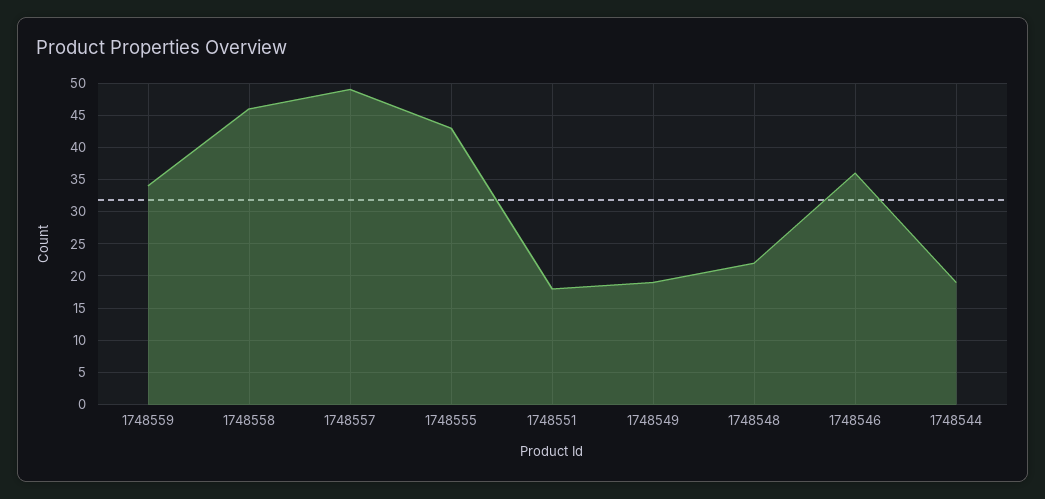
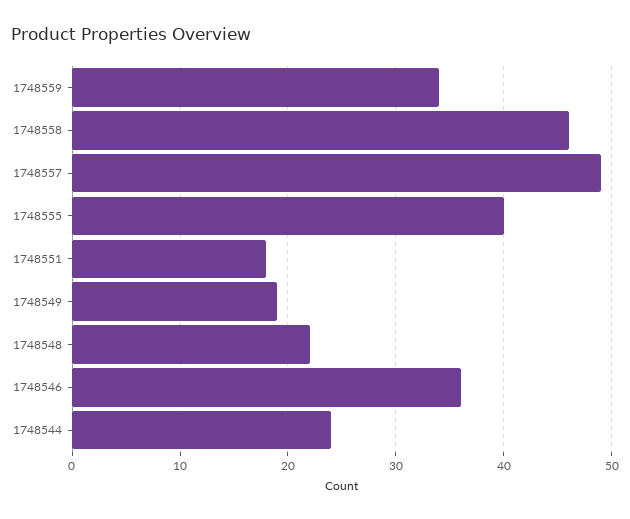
1748555: 43 -> 40
1748544: 19 -> 24

